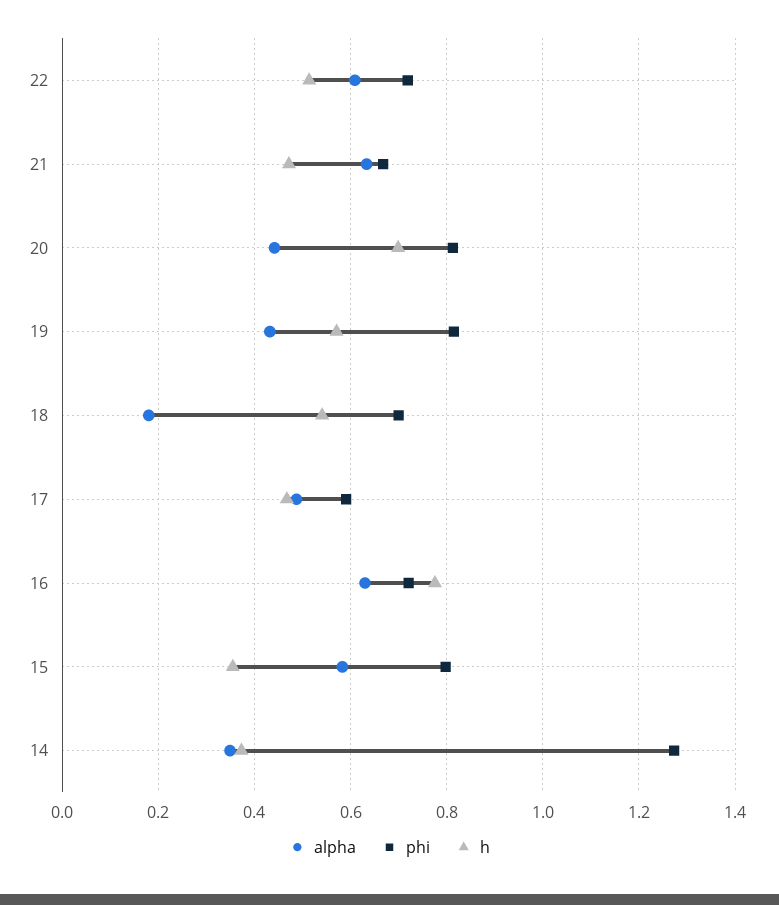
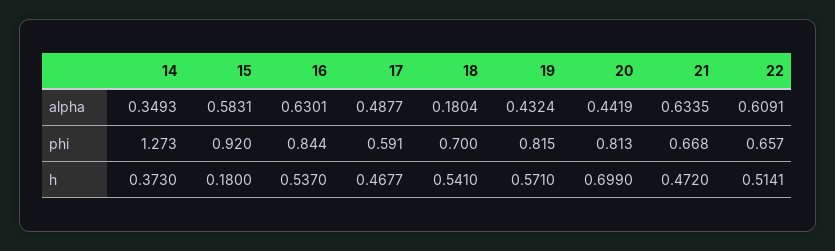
phi, 22: 0.72 -> 0.657
phi, 16: 0.72 -> 0.844
h, 16: 0.78 -> 0.537
phi, 15: 0.8 -> 0.92
h, 15: 0.36 -> 0.18

